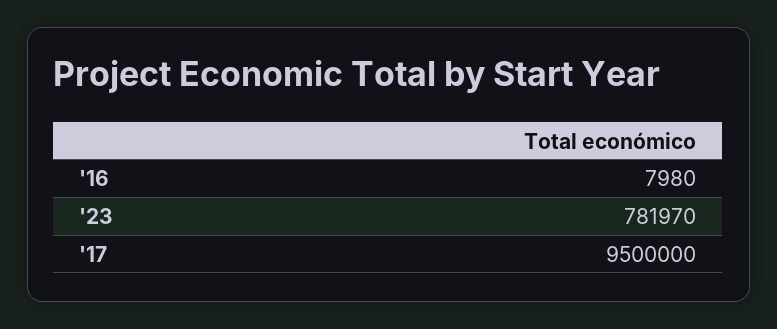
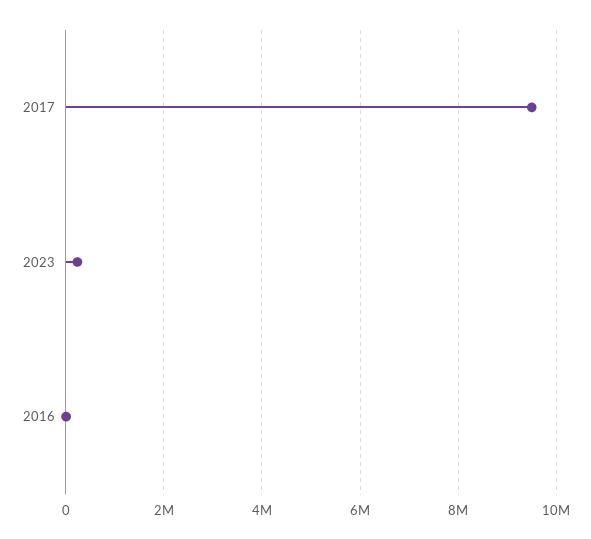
'23: 781970 -> 200000

